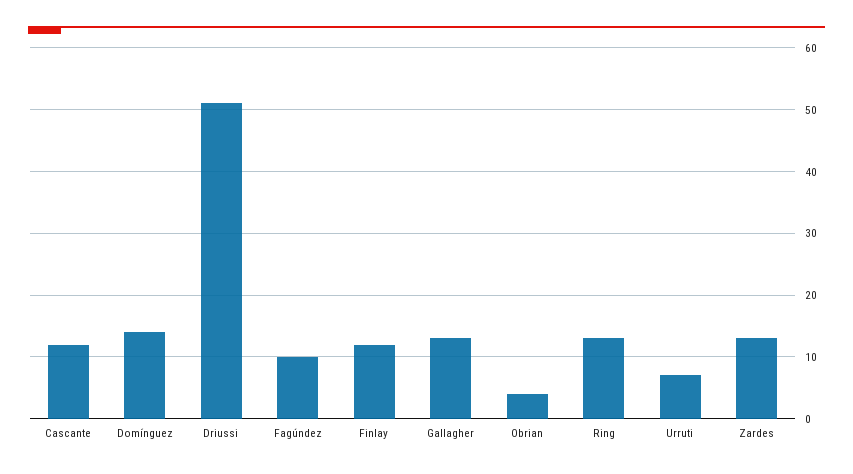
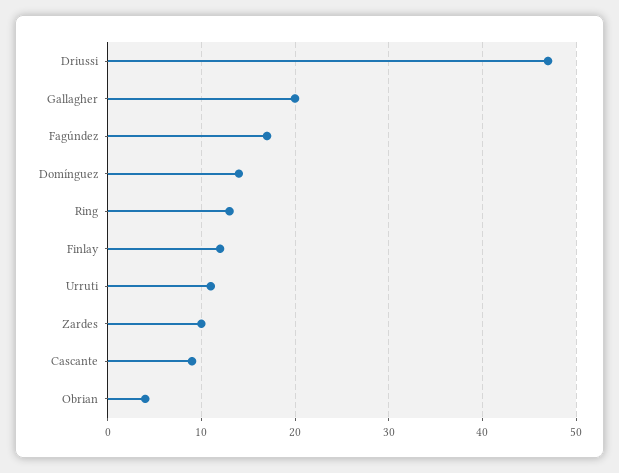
Cascante: 12 -> 9
Driussi: 51 -> 47
Fagúndez: 10 -> 17
Gallagher: 13 -> 20
Urruti: 7 -> 11
Zardes: 13 -> 10

